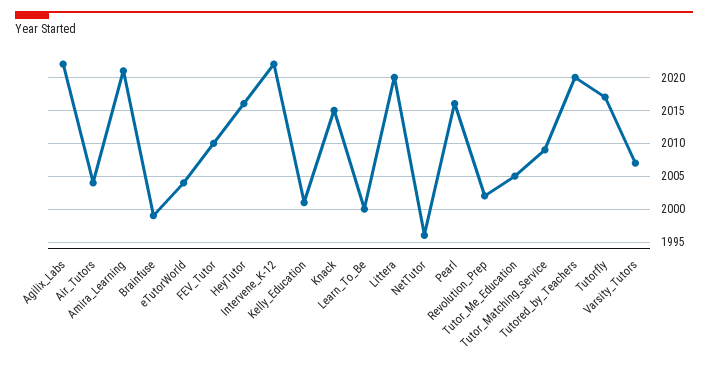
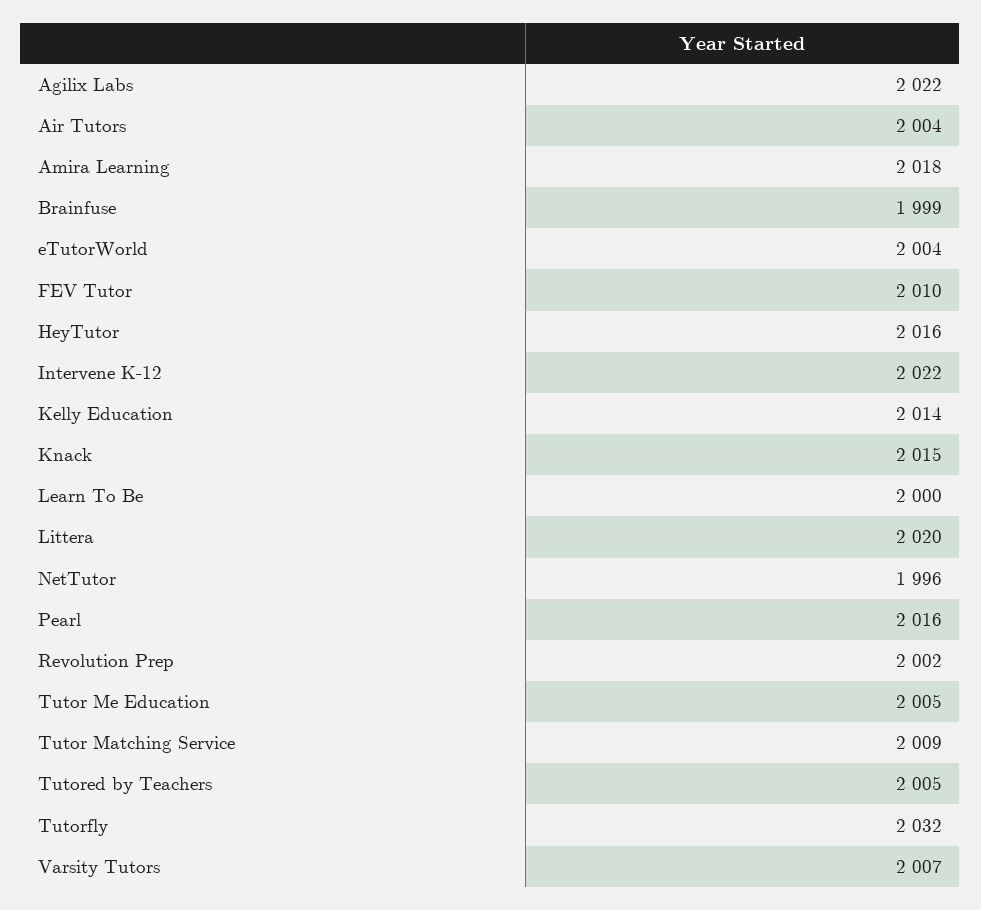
Amira_Learning: 2021 -> 2018
Kelly_Education: 2001 -> 2014
Tutored_by_Teachers: 2020 -> 2005
Tutorfly: 2017 -> 2032

